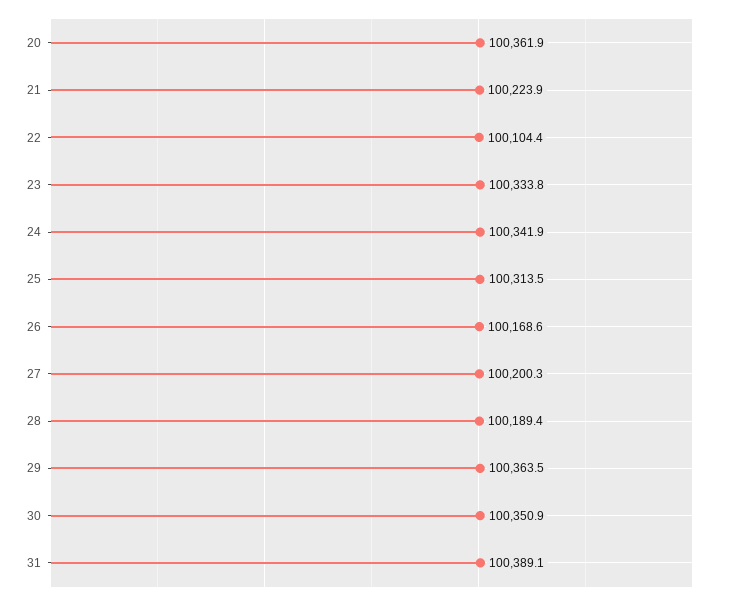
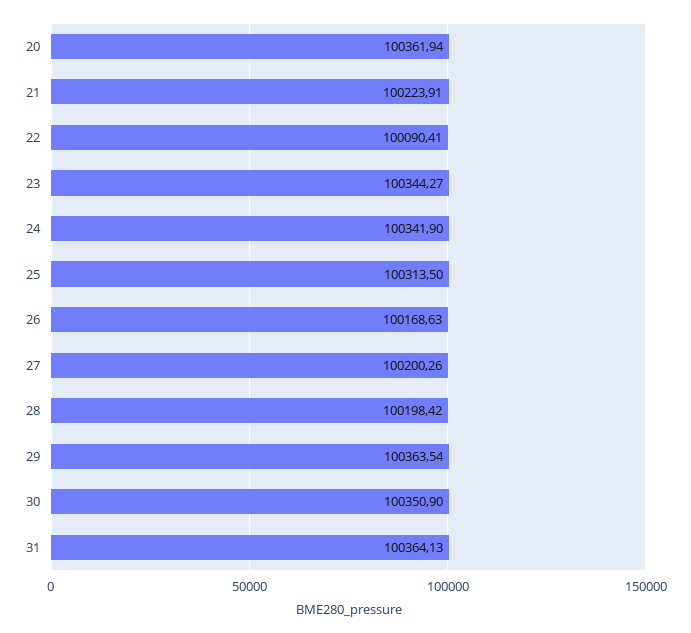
22: 100104.4 -> 100090.41
23: 100333.8 -> 100344.27
28: 100189.4 -> 100198.42
31: 100389.1 -> 100364.13

